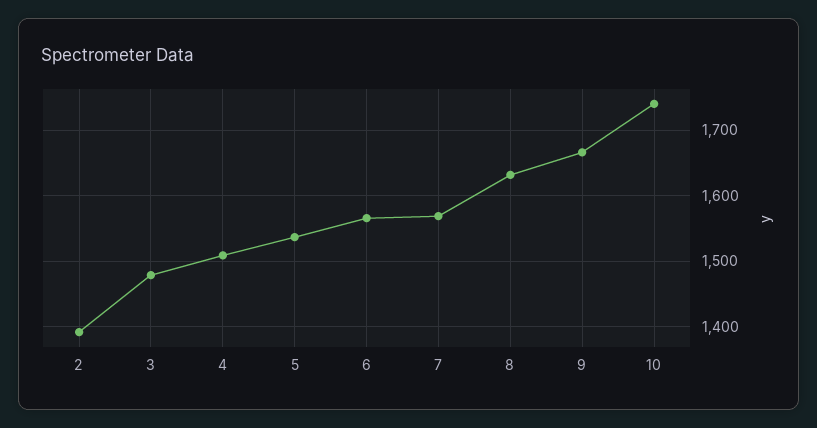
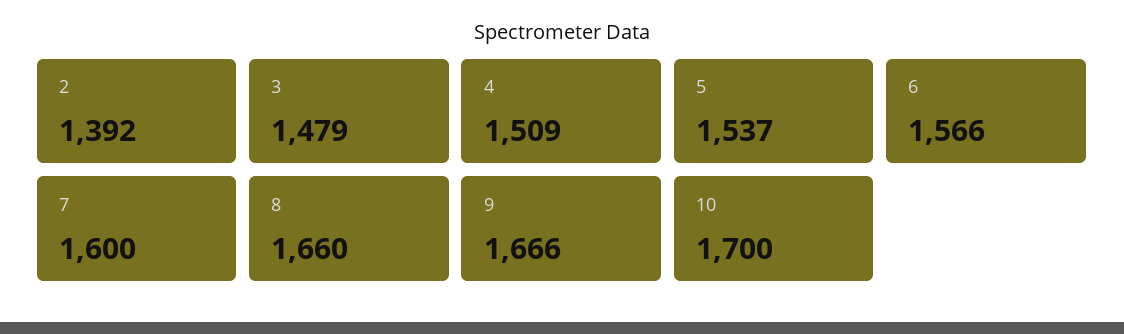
7: 1570 -> 1600
8: 1630 -> 1660
10: 1740 -> 1700

